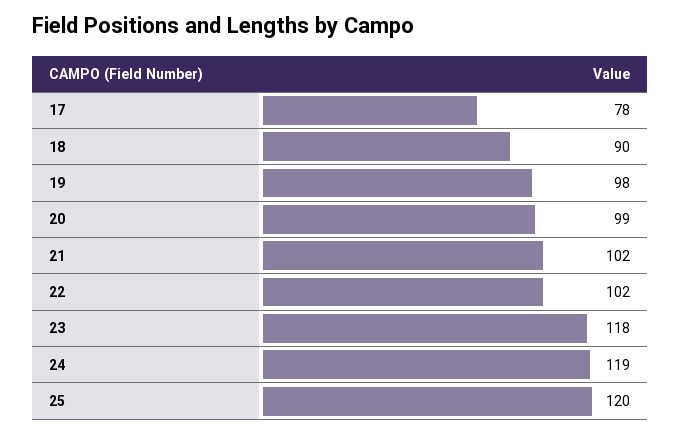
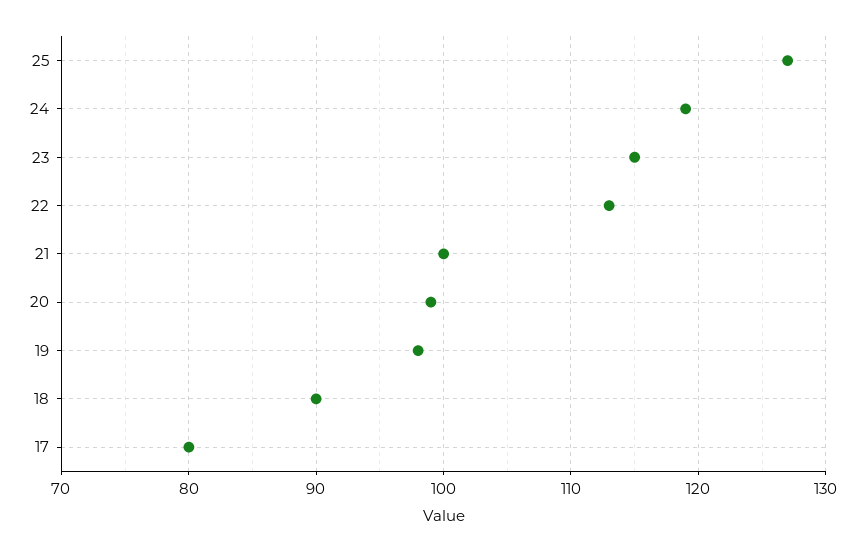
17: 78 -> 80
21: 102 -> 100
22: 102 -> 113
23: 118 -> 115
25: 120 -> 127

